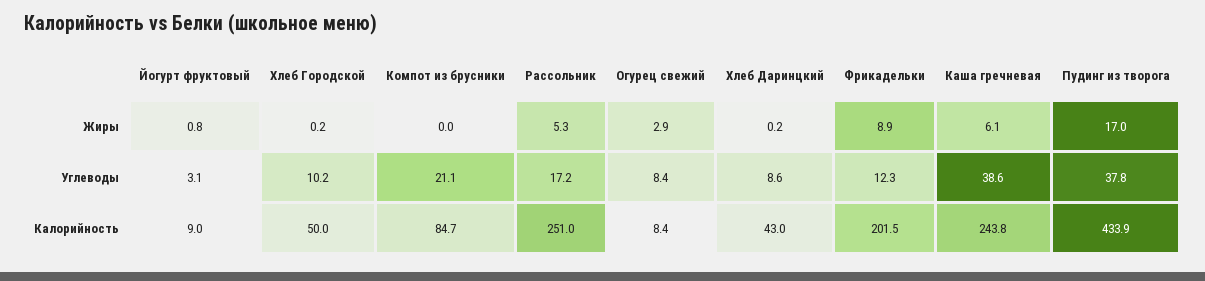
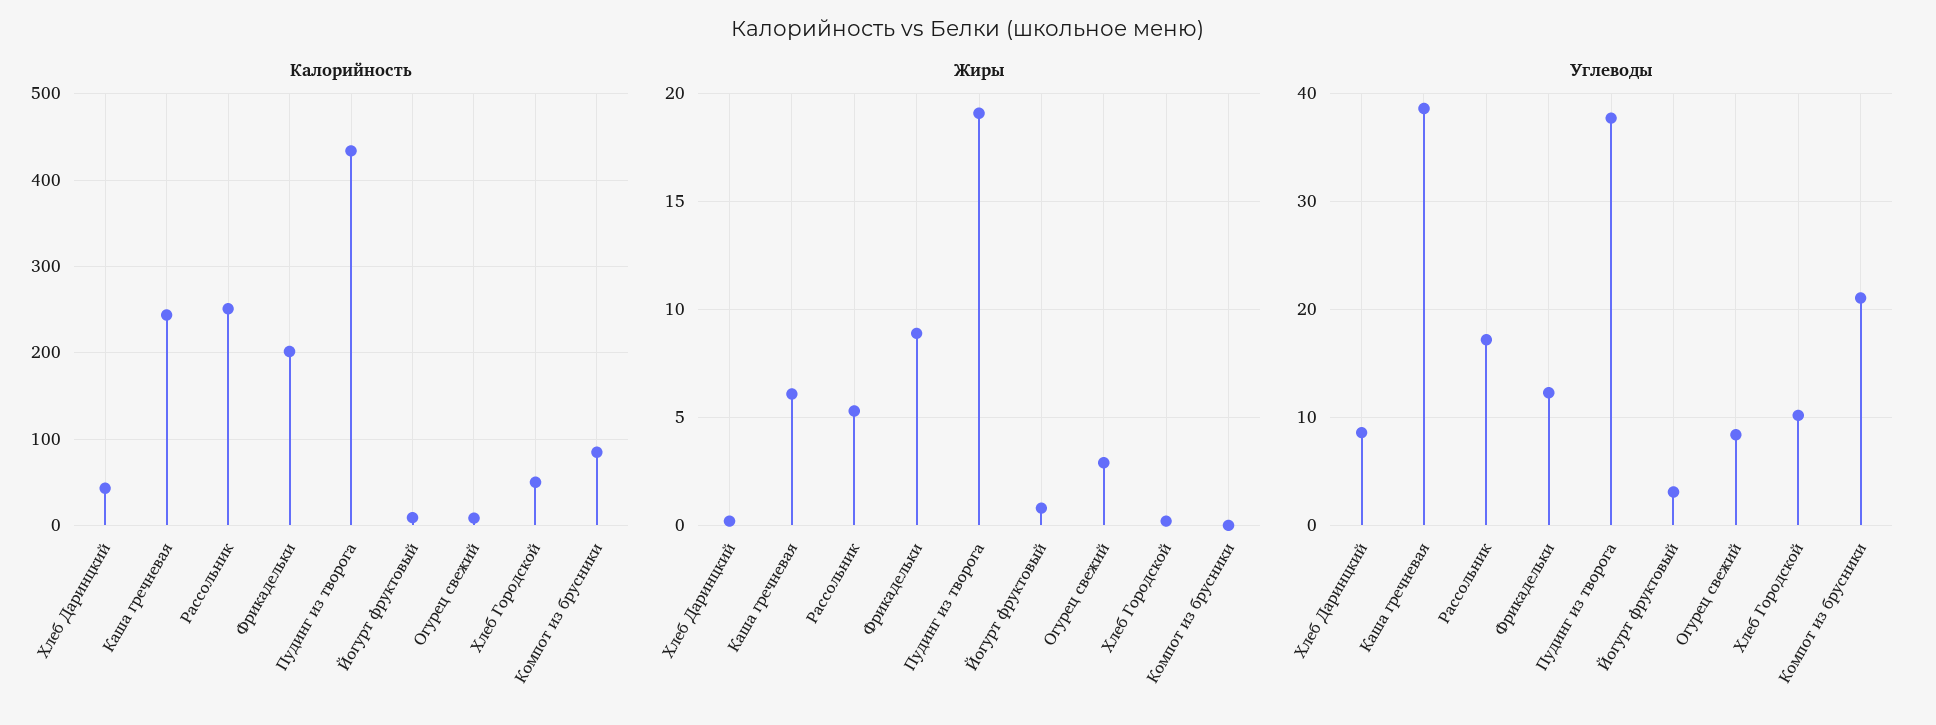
Жиры, Пудинг из творога: 17 -> 19

